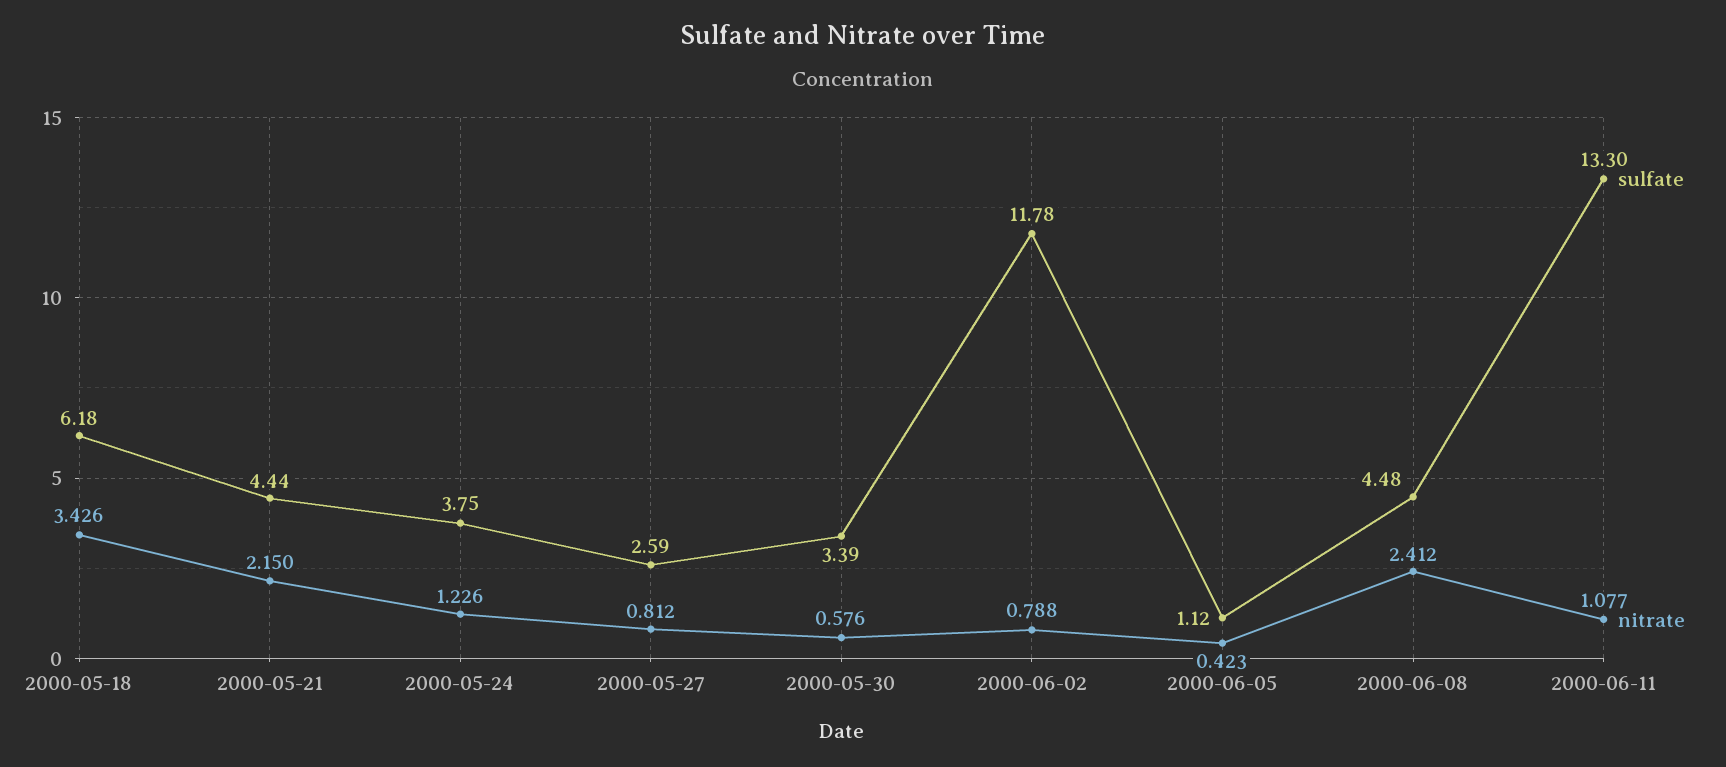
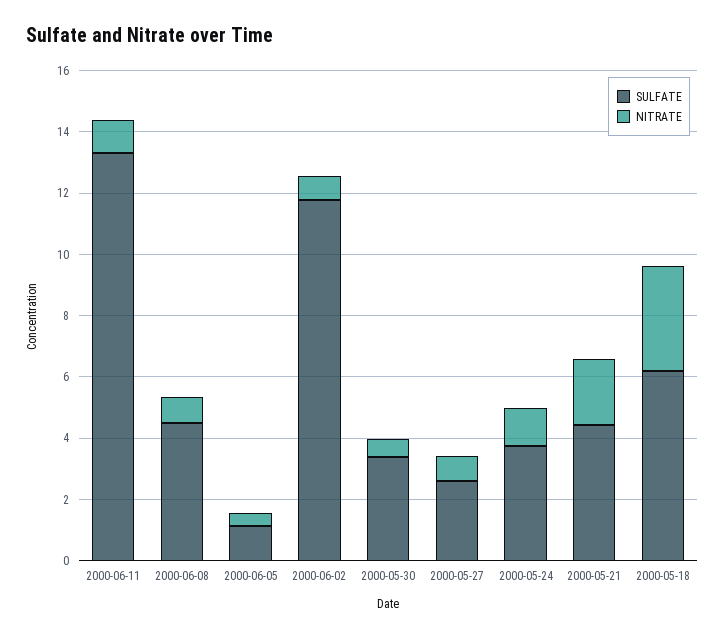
nitrate, 2000-06-08: 2.412 -> 1

